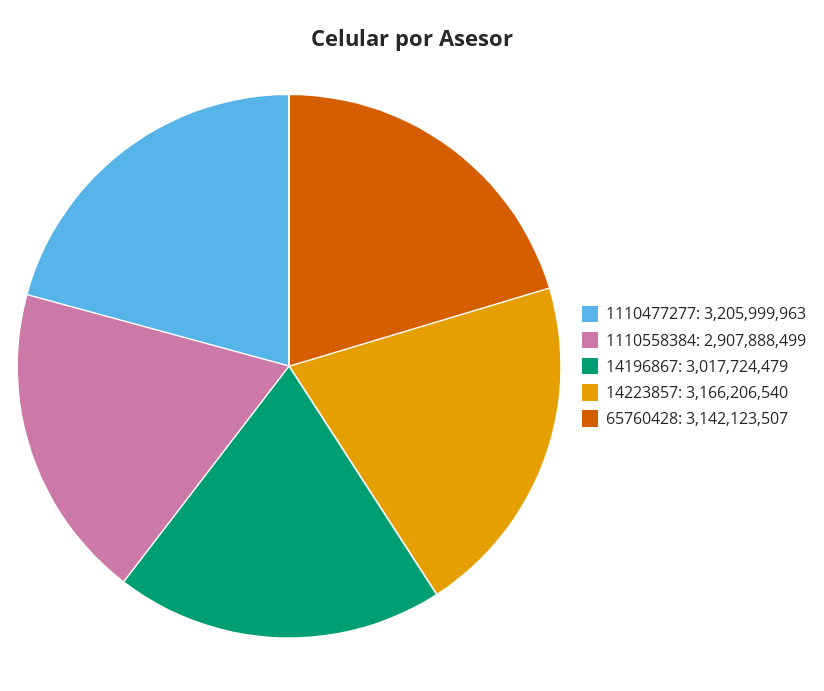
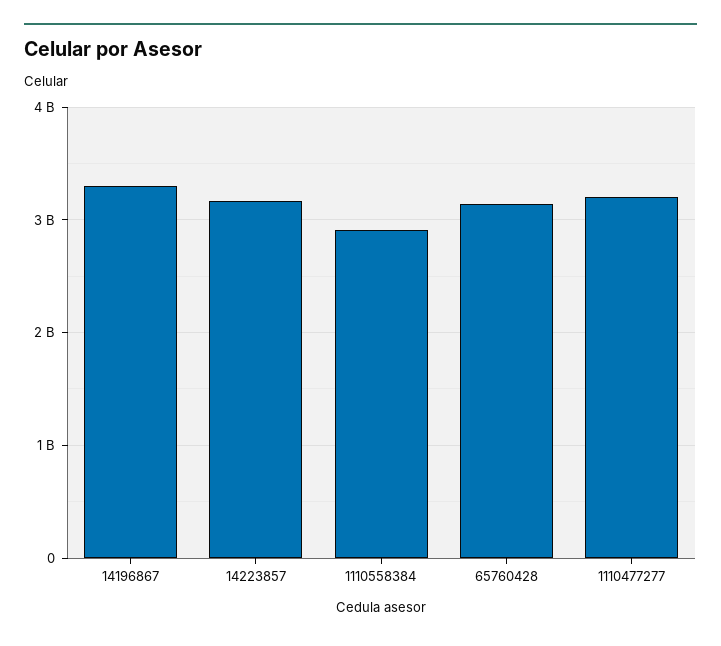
14196867: 3017724479 -> 3300000000

